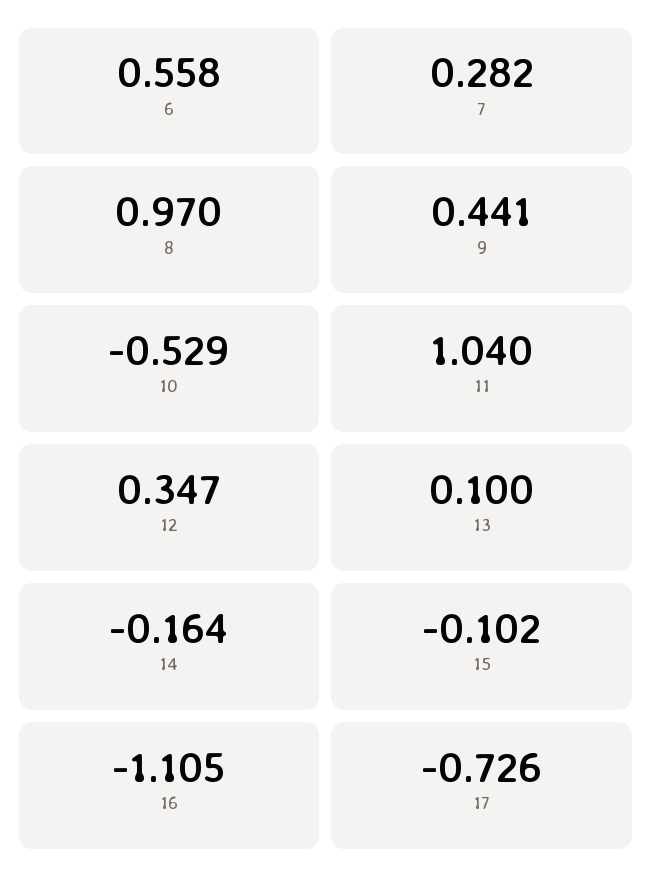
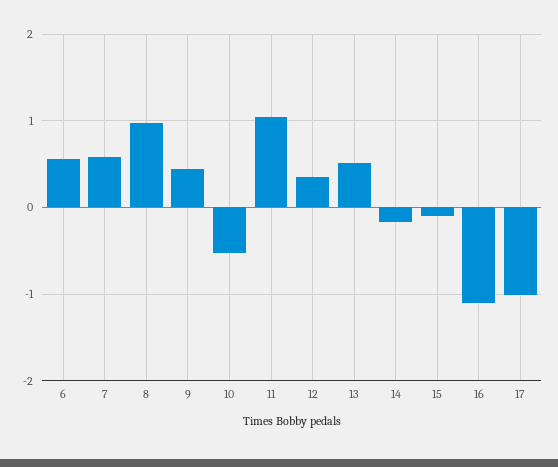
7: 0.282 -> 0.6
13: 0.1 -> 0.5
17: -0.726 -> -1

